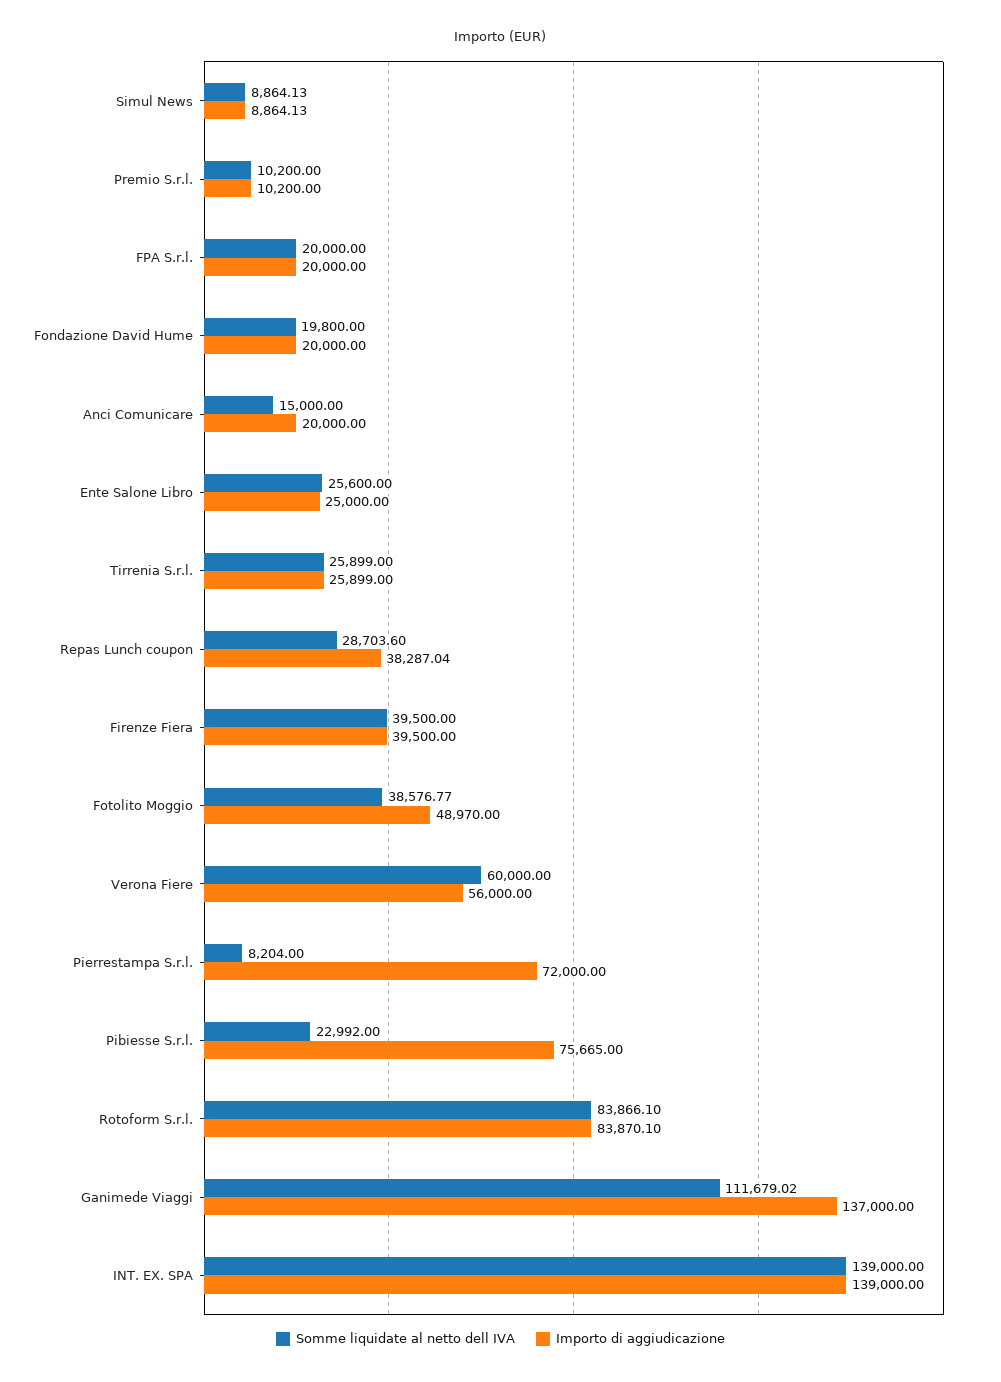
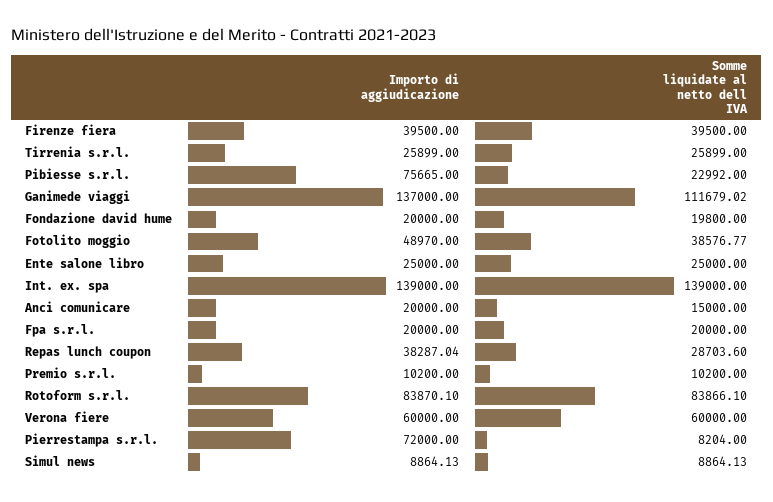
Somme liquidate al netto dell IVA, Ente Salone Libro: 25600 -> 25000
Importo di aggiudicazione, Verona Fiere: 56000 -> 60000

